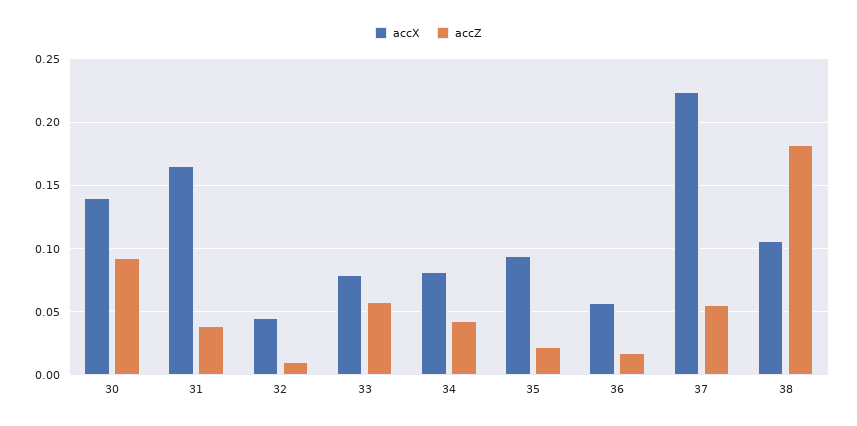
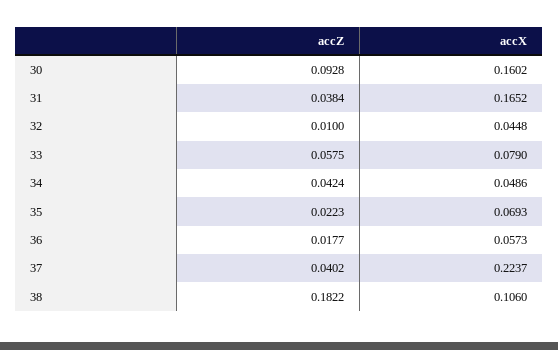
accX, 30: 0.14 -> 0.1602
accX, 34: 0.08 -> 0.0486
accX, 35: 0.095 -> 0.0693
accZ, 37: 0.055 -> 0.0402

